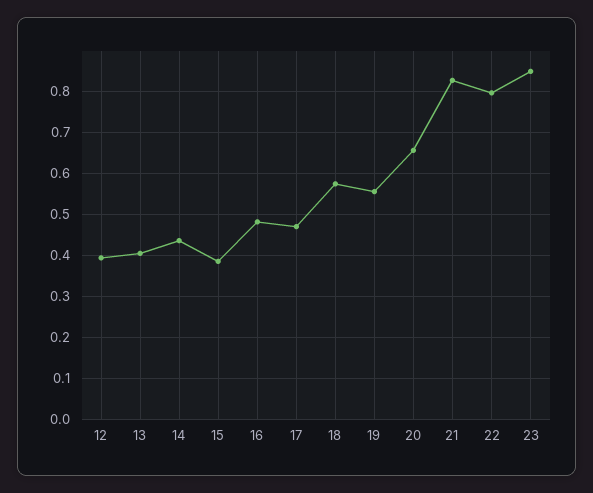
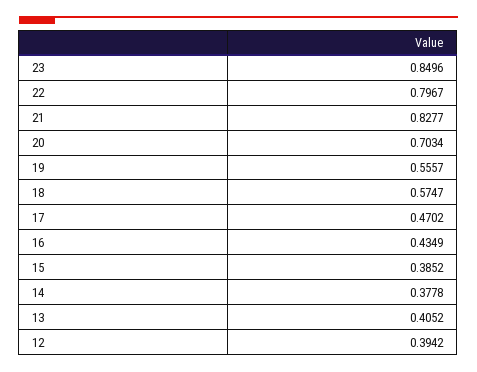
14: 0.44 -> 0.3778
16: 0.48 -> 0.4349
20: 0.66 -> 0.7034

